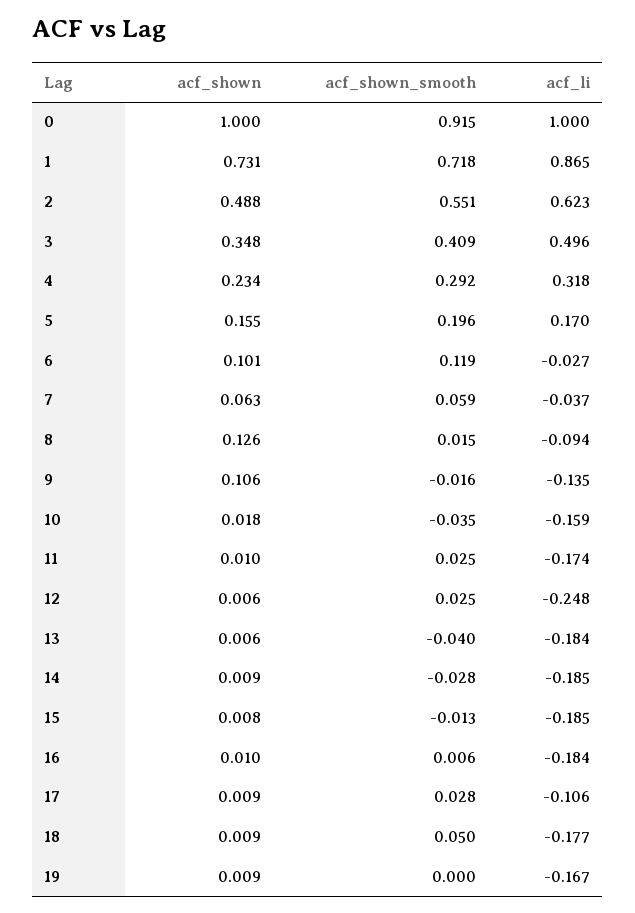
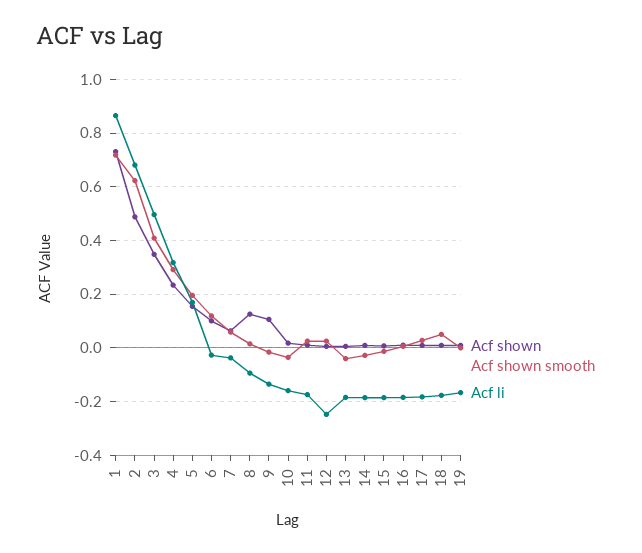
acf_shown, 0: 1 -> none
acf_shown_smooth, 0: 0.915 -> none
acf_li, 0: 1 -> none
acf_shown_smooth, 2: 0.551 -> 0.625
acf_li, 2: 0.623 -> 0.675
acf_li, 17: -0.106 -> -0.175

